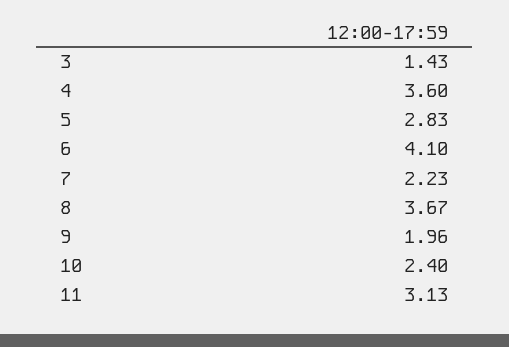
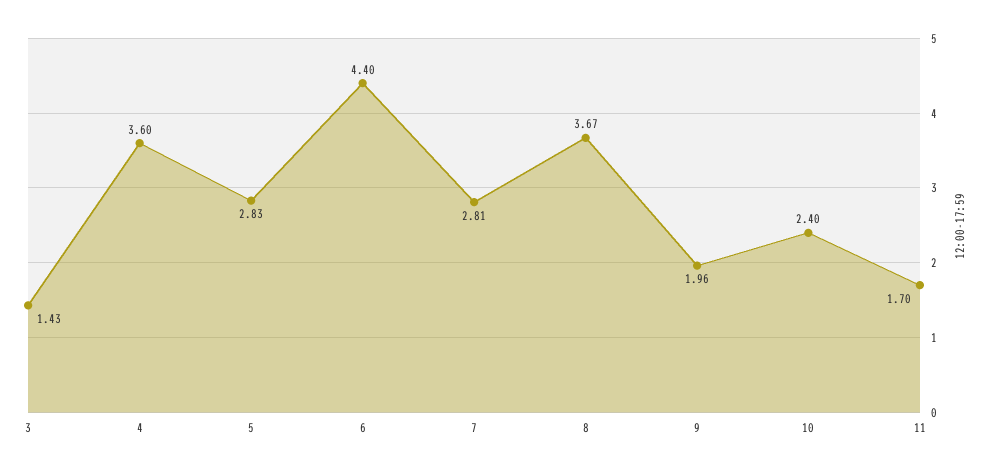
6: 4.1 -> 4.4
7: 2.23 -> 2.81
11: 3.13 -> 1.7

